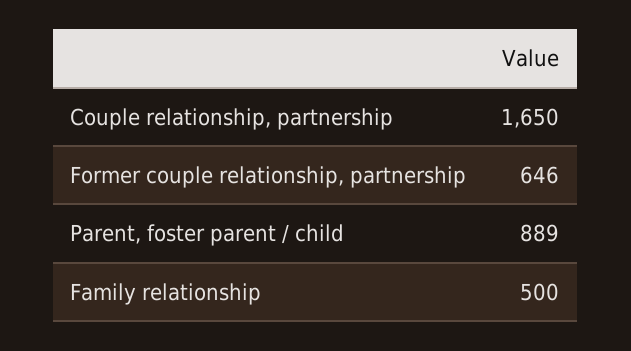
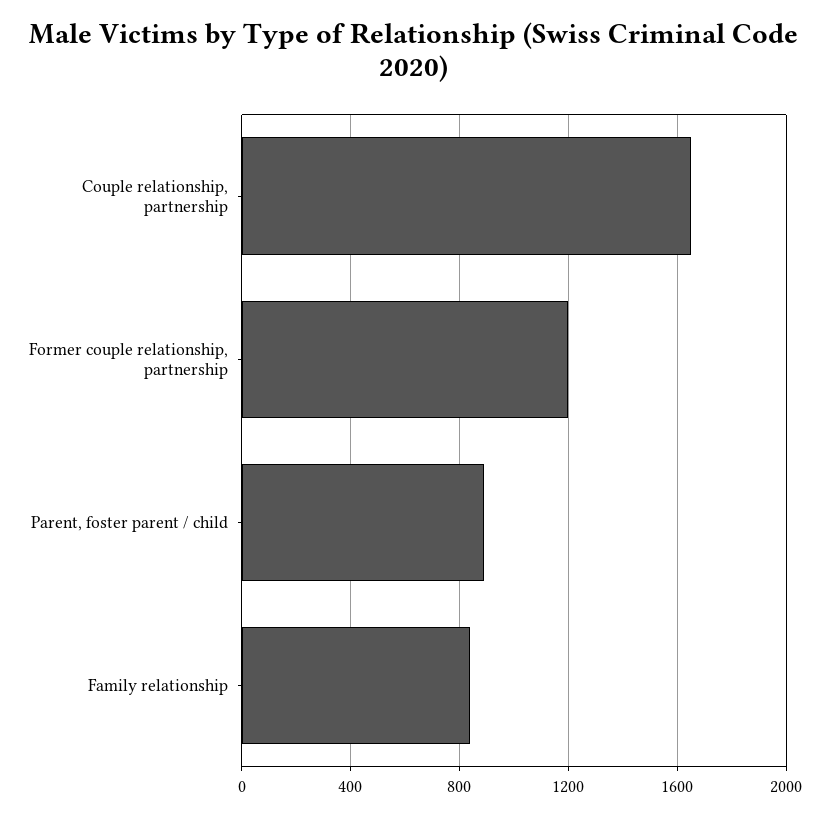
Former couple relationship, partnership: 646 -> 1200
Family relationship: 500 -> 850

